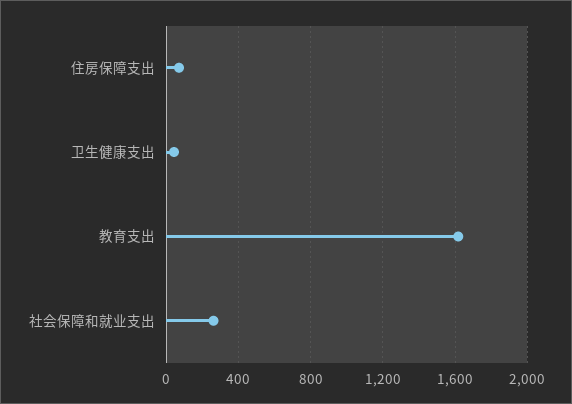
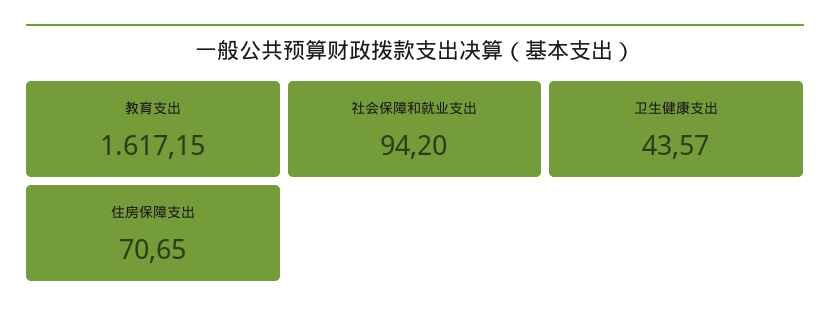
社会保障和就业支出: 250 -> 94.2

